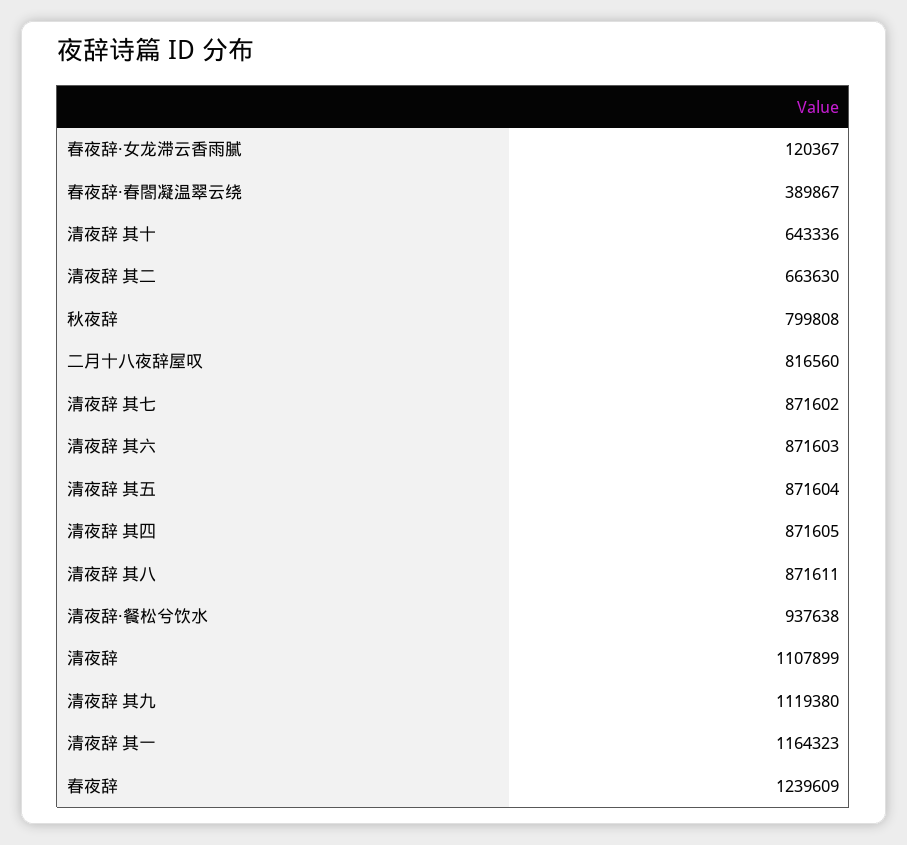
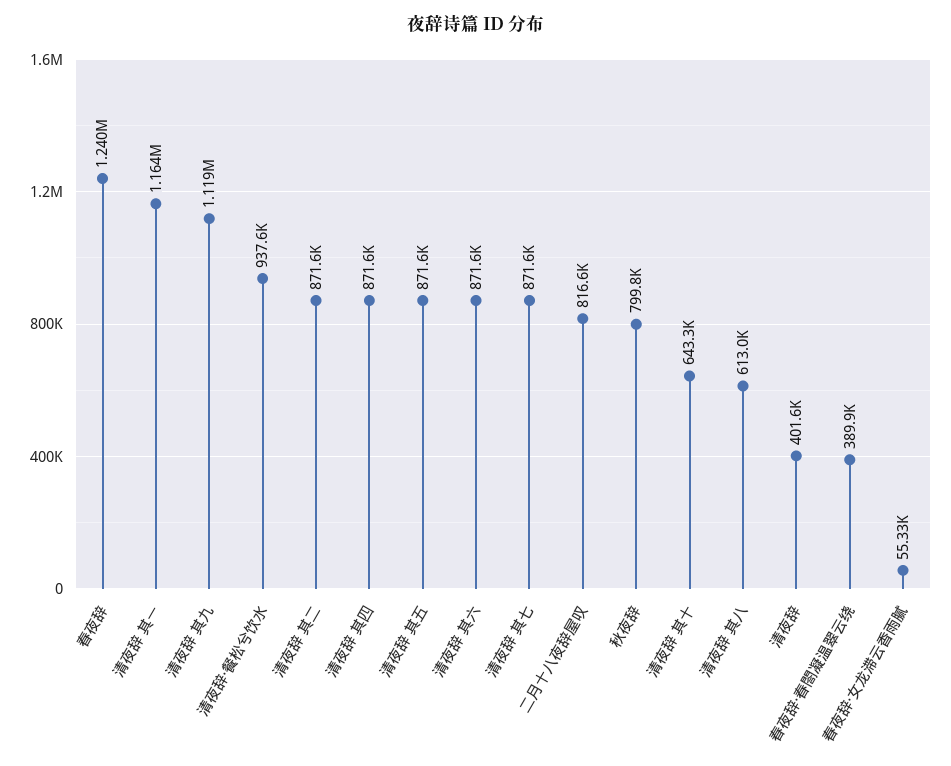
春夜辞·女龙滞云香雨腻: 120367 -> 55330
清夜辞 其二: 663630 -> 871600
清夜辞 其八: 871611 -> 613000
清夜辞: 1107899 -> 401600

